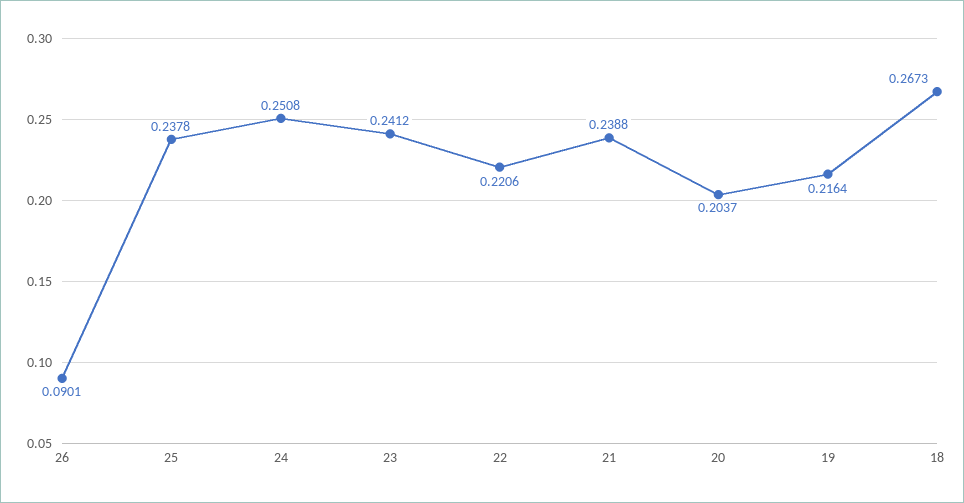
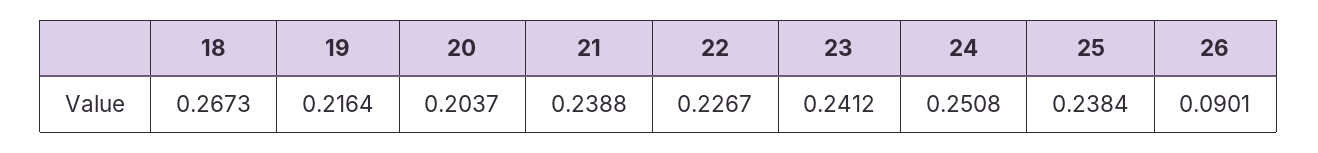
25: 0.2378 -> 0.2384
22: 0.2206 -> 0.2267

